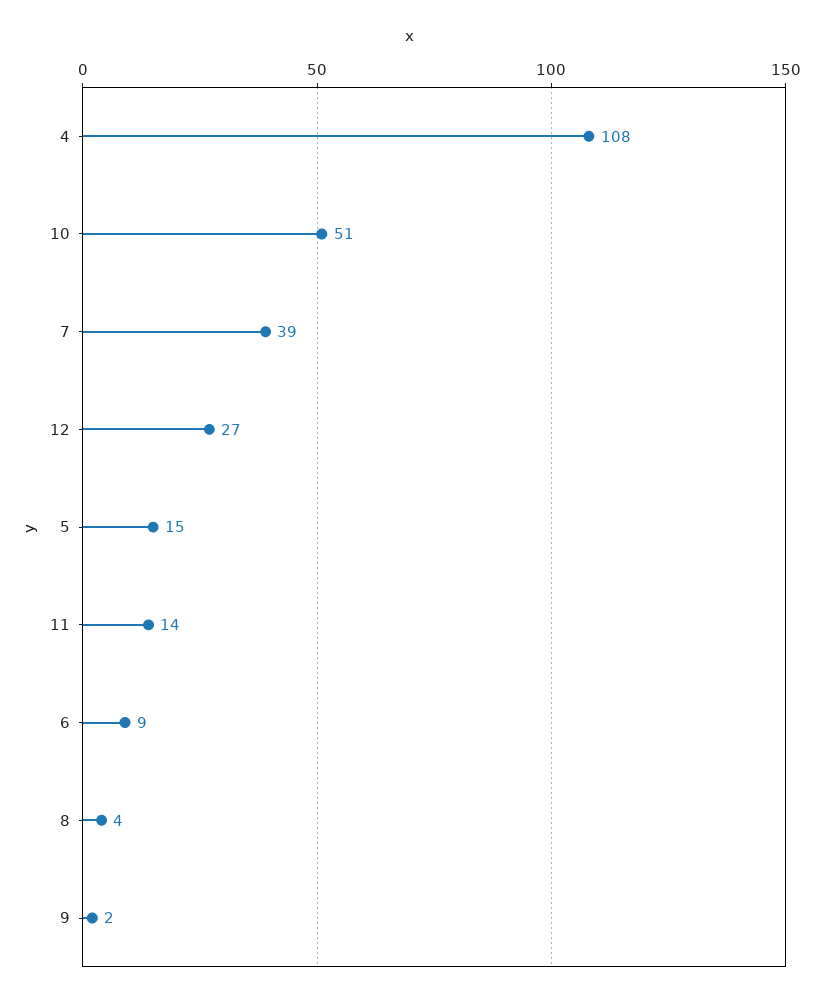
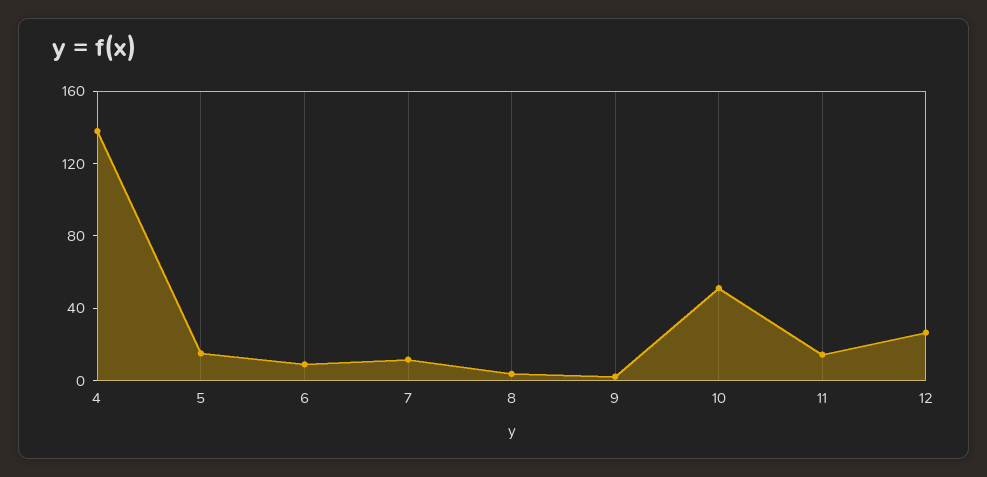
4: 108 -> 140
7: 39 -> 10

